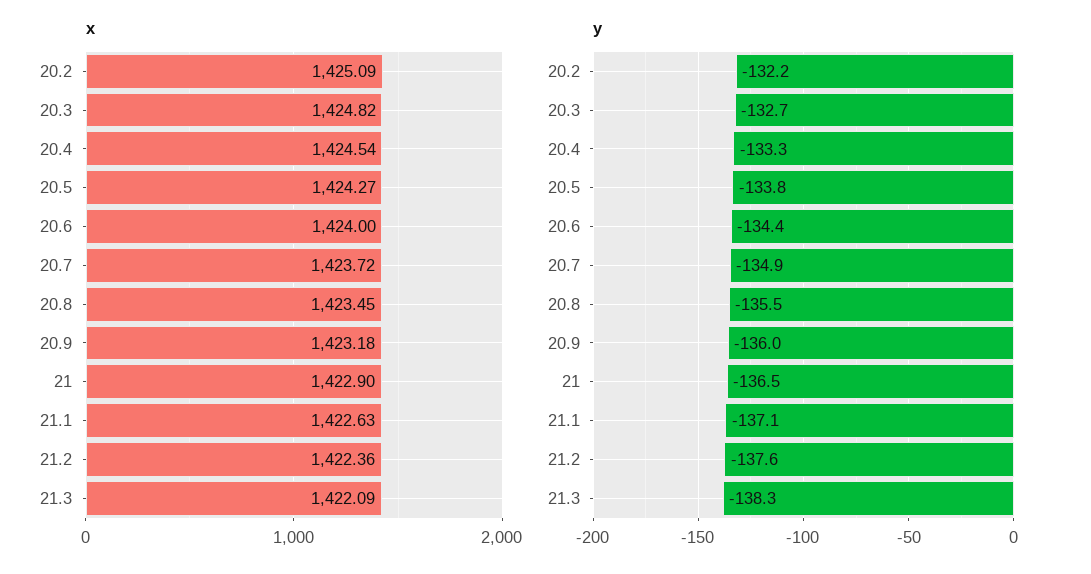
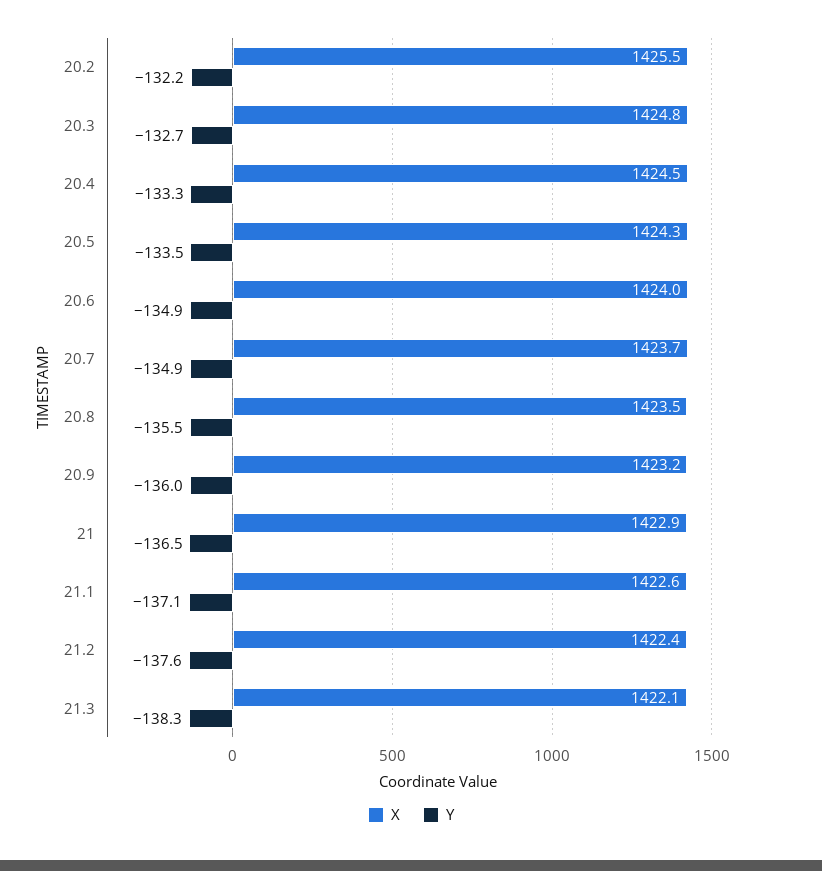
x, 20.2: 1425.09 -> 1425.5
y, 20.5: -133.8 -> -133.5
y, 20.6: -134.4 -> -134.9

